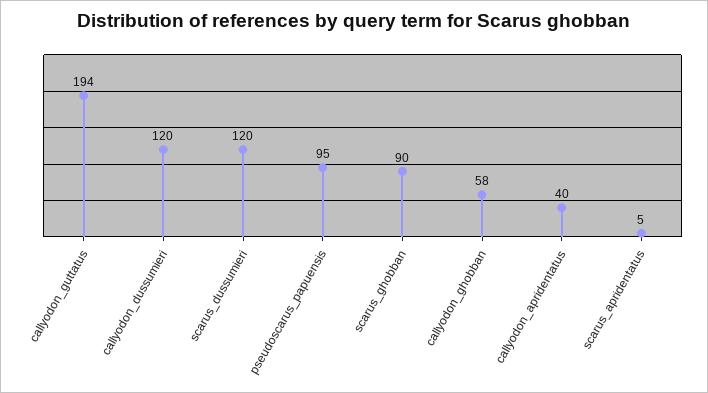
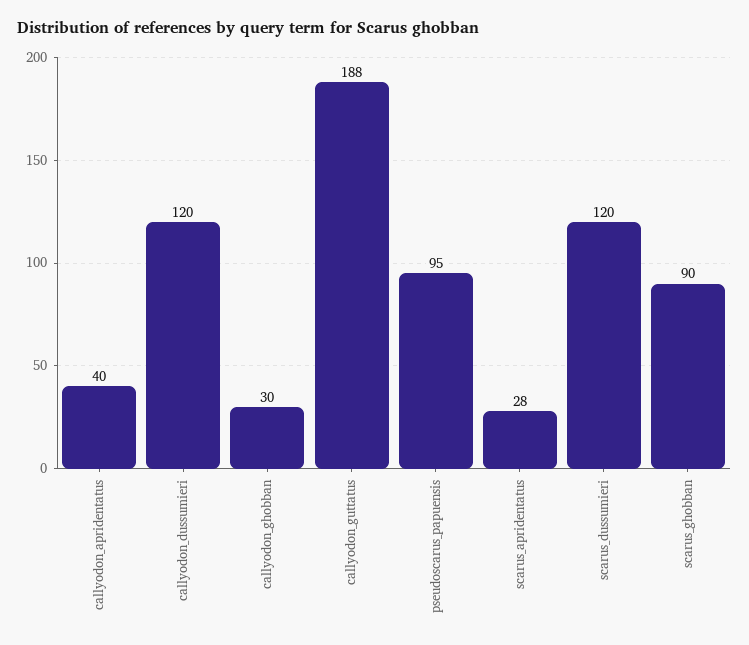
callyodon_guttatus: 194 -> 188
callyodon_ghobban: 58 -> 30
scarus_apridentatus: 5 -> 28

